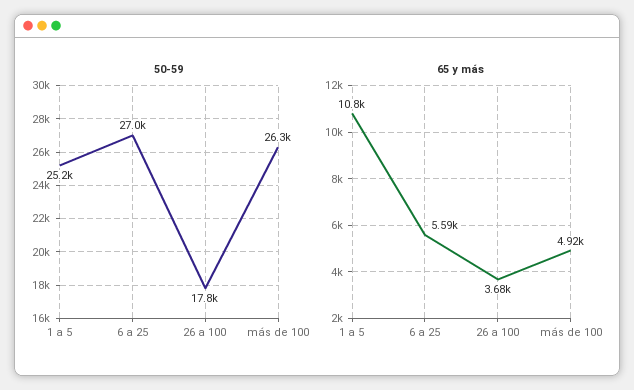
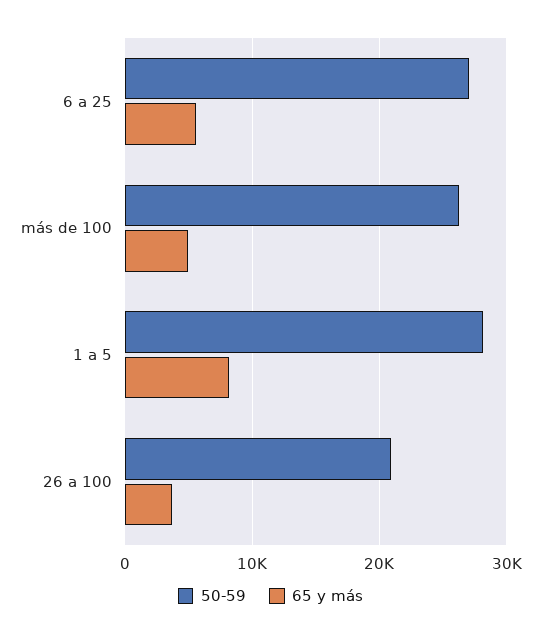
50-59, 1 a 5: 25200 -> 28000
50-59, 26 a 100: 17800 -> 21000
65 y más, 1 a 5: 10800 -> 8000

